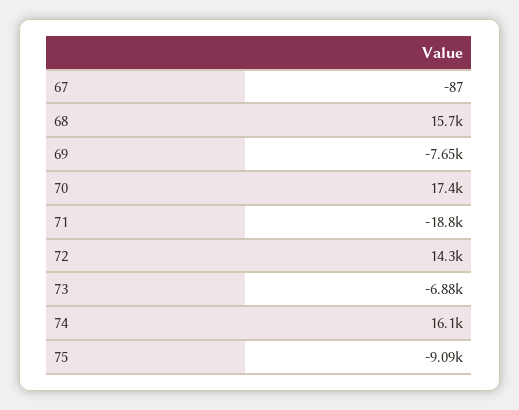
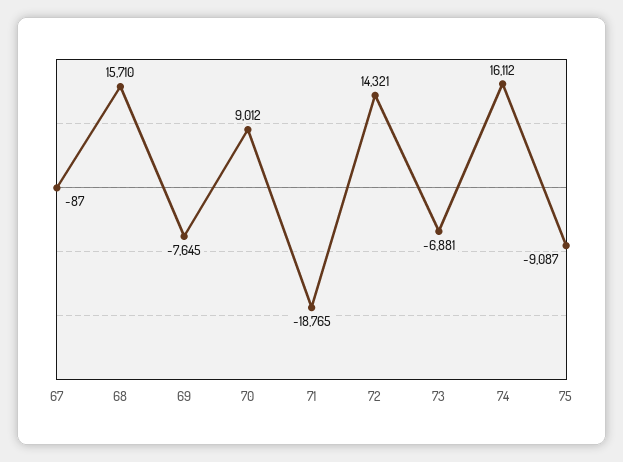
70: 17400 -> 9012

